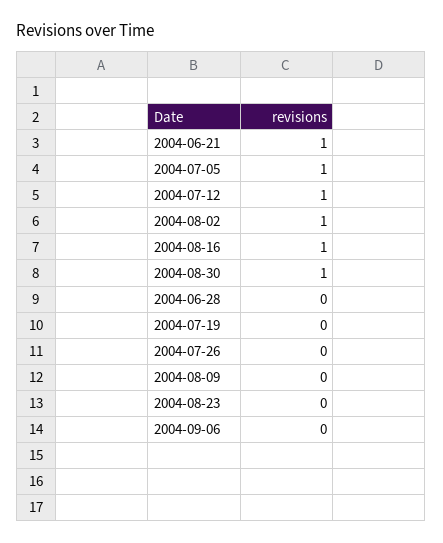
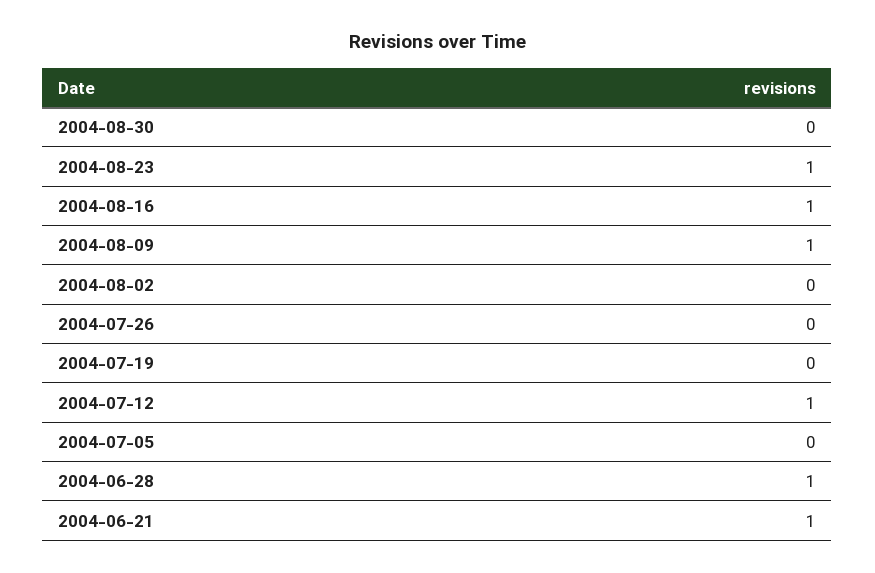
2004-07-05: 1 -> 0
2004-08-02: 1 -> 0
2004-08-30: 1 -> 0
2004-06-28: 0 -> 1
2004-08-09: 0 -> 1
2004-08-23: 0 -> 1
2004-09-06: 0 -> none

